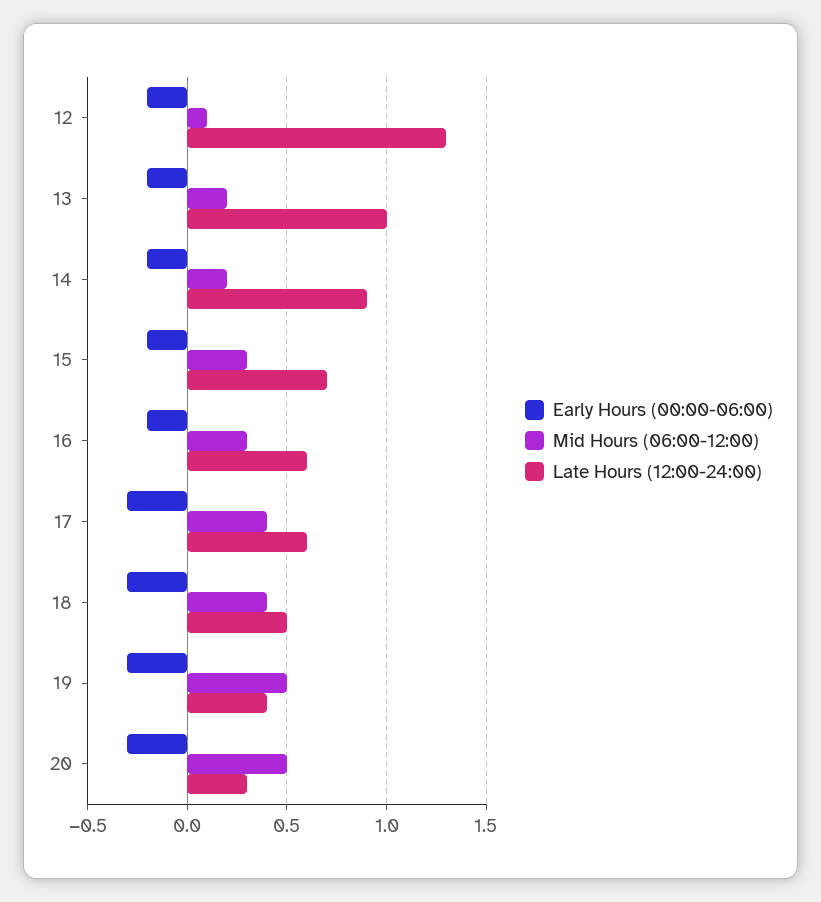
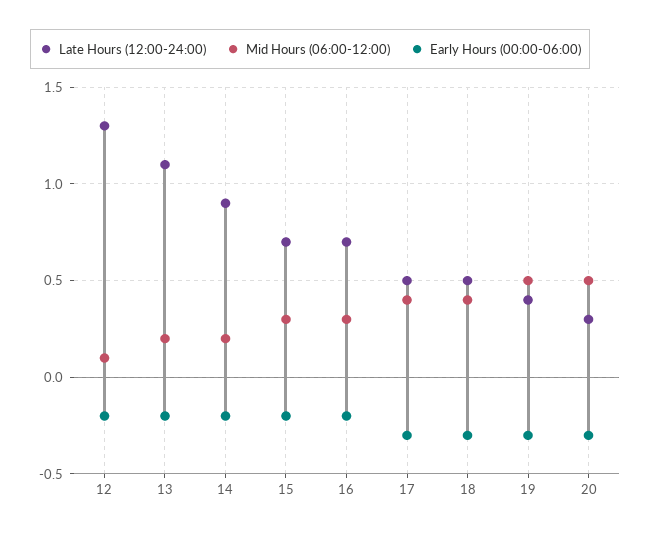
Late Hours (12:00-24:00), 13: 1 -> 1.1
Late Hours (12:00-24:00), 16: 0.6 -> 0.7
Late Hours (12:00-24:00), 17: 0.6 -> 0.5

